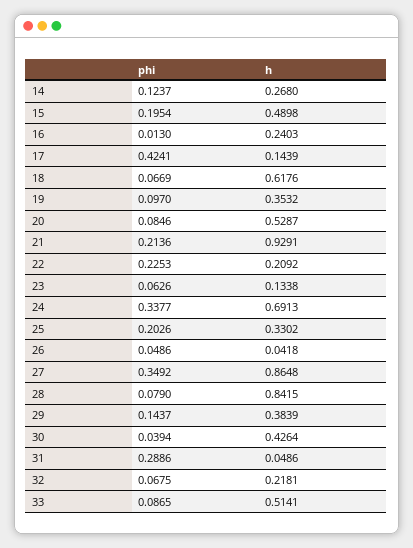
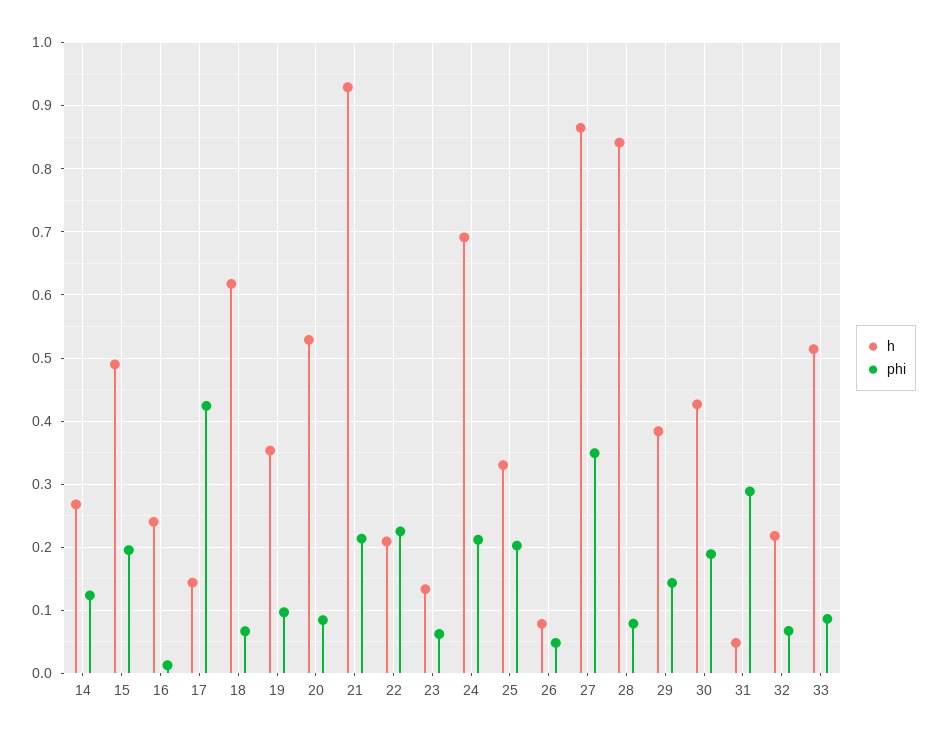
phi, 24: 0.3377 -> 0.21
h, 26: 0.0418 -> 0.08
phi, 30: 0.0394 -> 0.19

